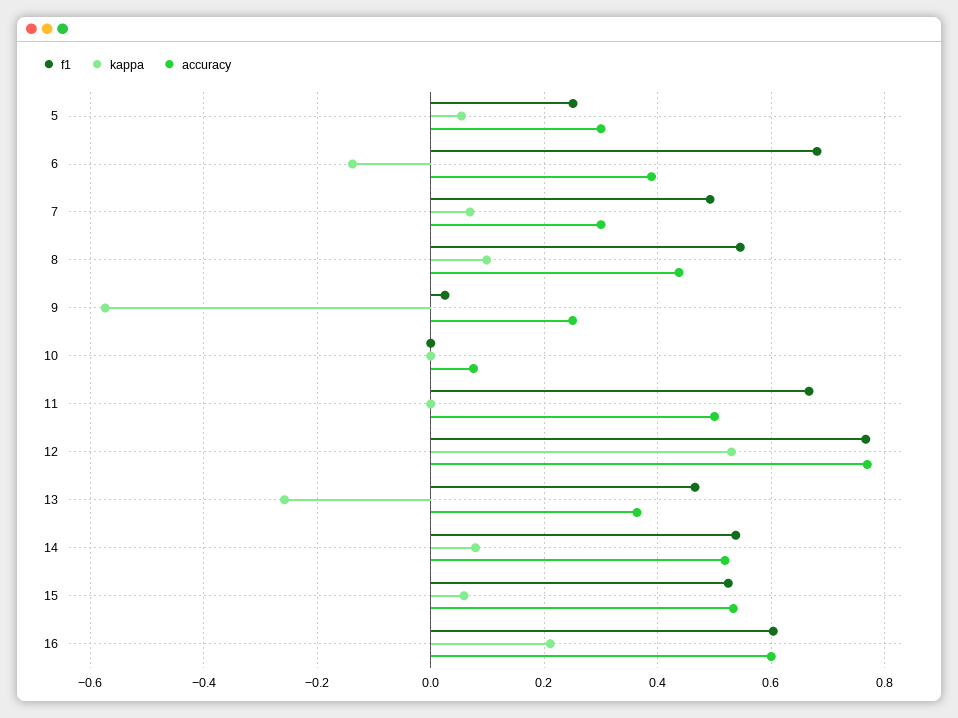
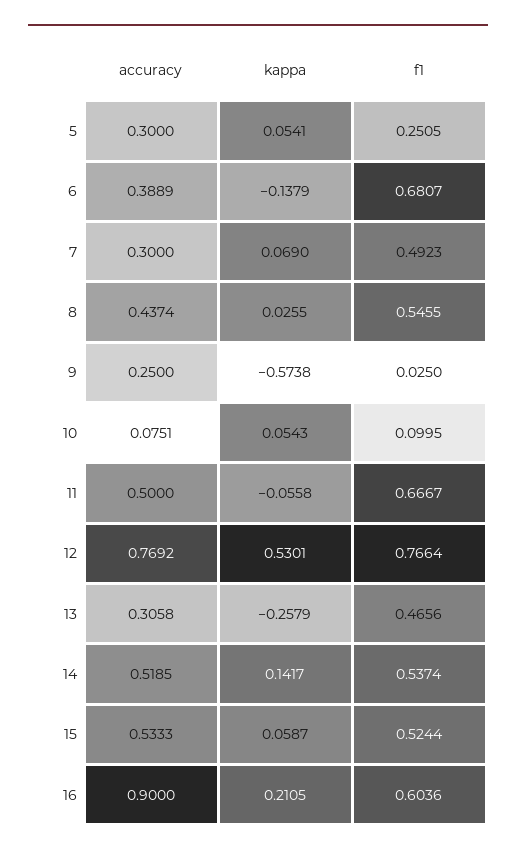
kappa, 8: 0.1 -> 0.0255
f1, 10: 0 -> 0.0995
kappa, 10: 0 -> 0.0543
kappa, 11: 0 -> -0.0558
accuracy, 13: 0.36 -> 0.3058
kappa, 14: 0.08 -> 0.1417
accuracy, 16: 0.6 -> 0.9

